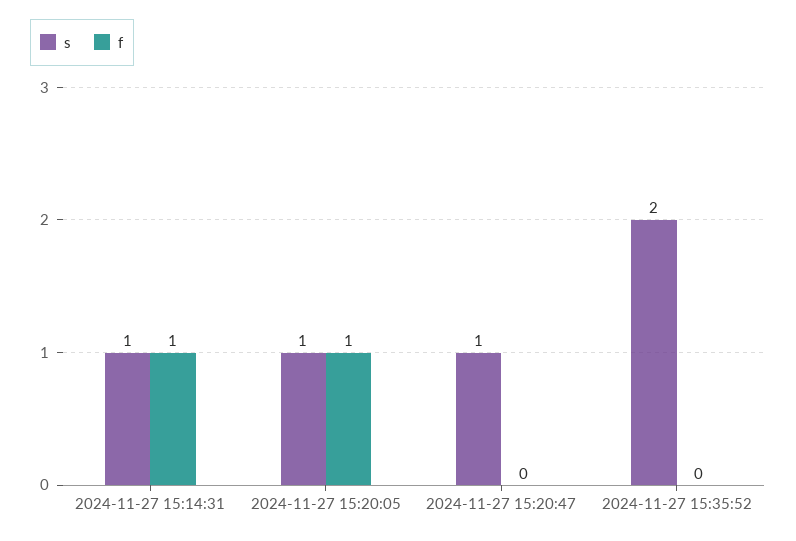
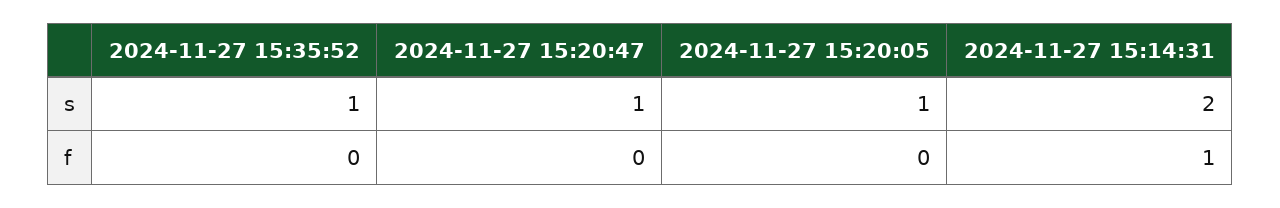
s, 2024-11-27 15:14:31: 1 -> 2
f, 2024-11-27 15:20:05: 1 -> 0
s, 2024-11-27 15:35:52: 2 -> 1

